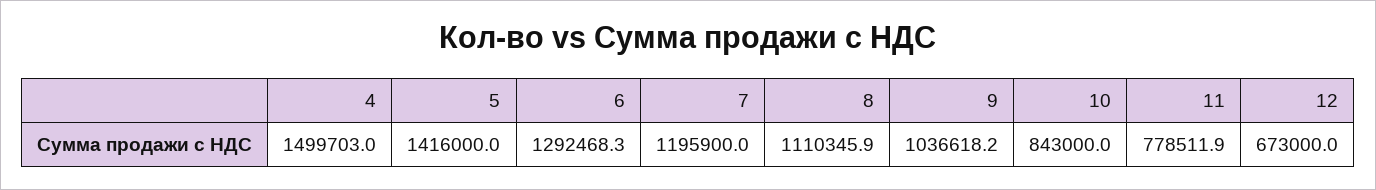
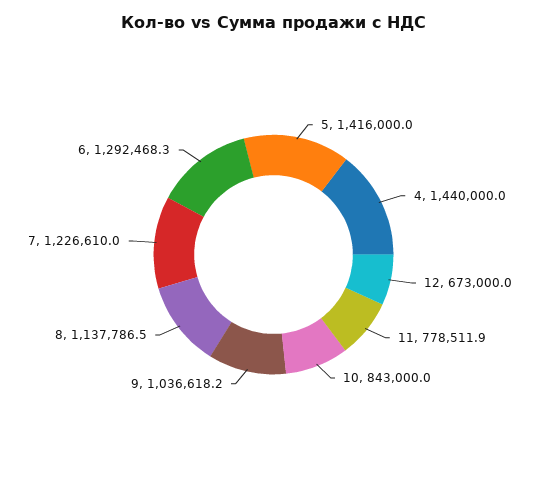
4: 1499703 -> 1440000
7: 1195900 -> 1226610
8: 1110345.9 -> 1137786.5

